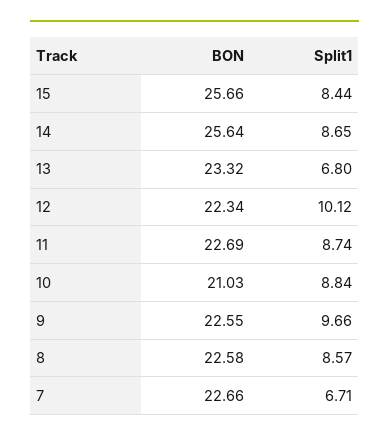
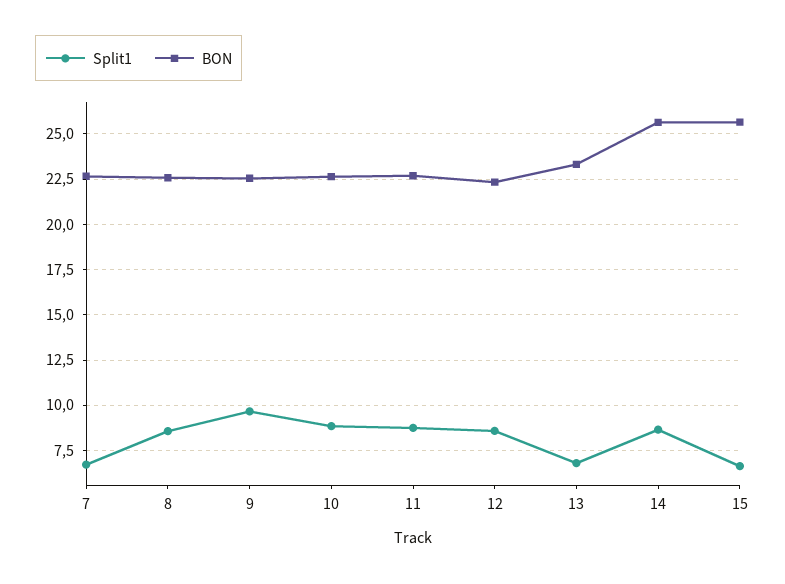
Split1, 15: 8.44 -> 6.5
Split1, 12: 10.12 -> 8.5
BON, 10: 21.03 -> 22.5

